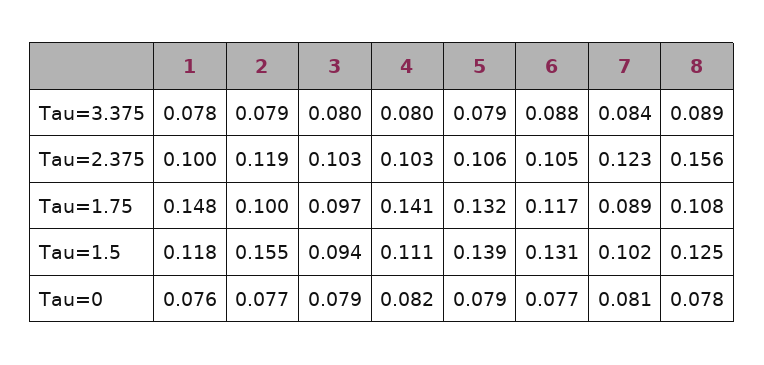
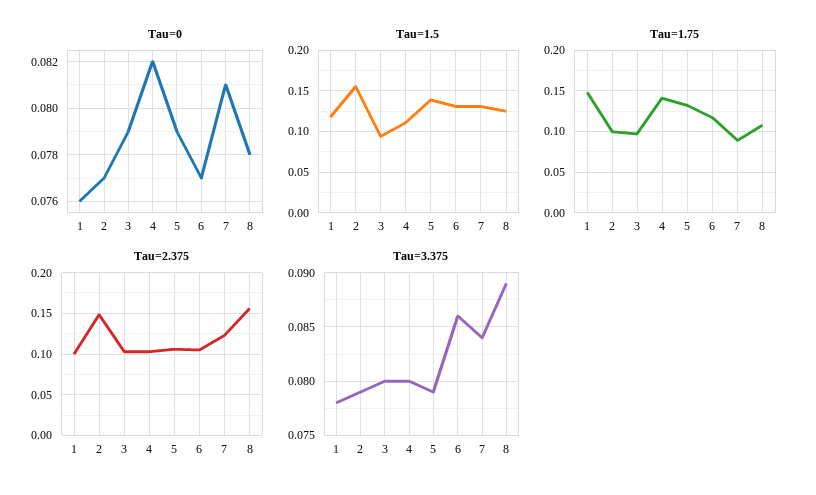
Tau=3.375, 6: 0.088 -> 0.086
Tau=2.375, 2: 0.119 -> 0.15
Tau=1.5, 7: 0.102 -> 0.13

